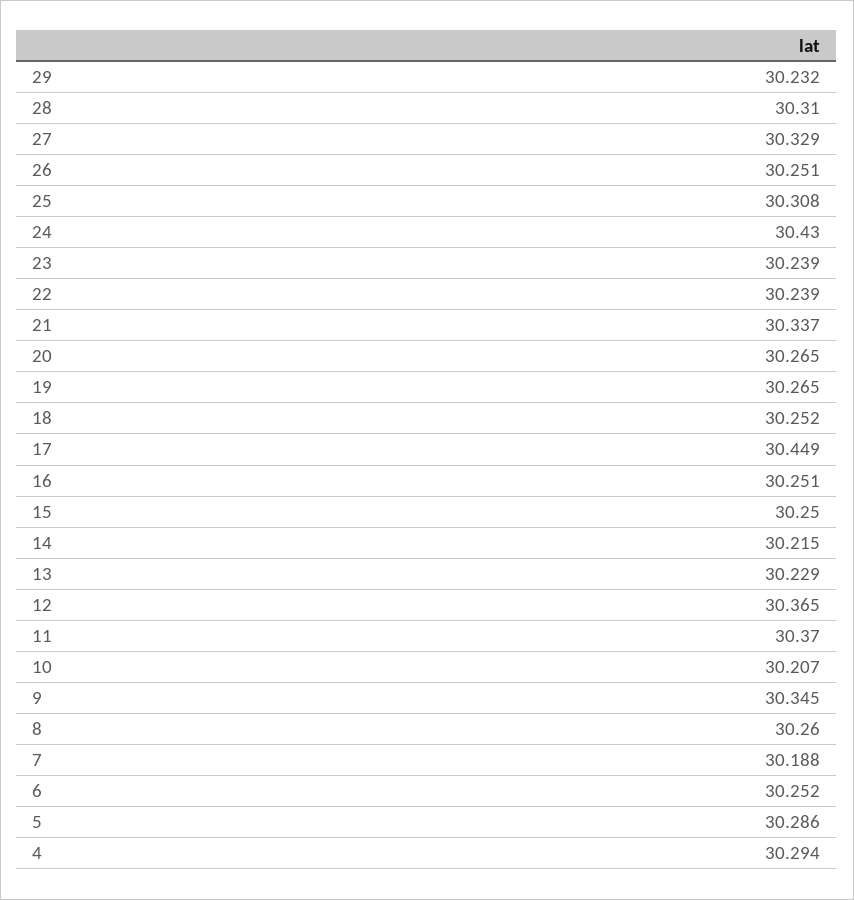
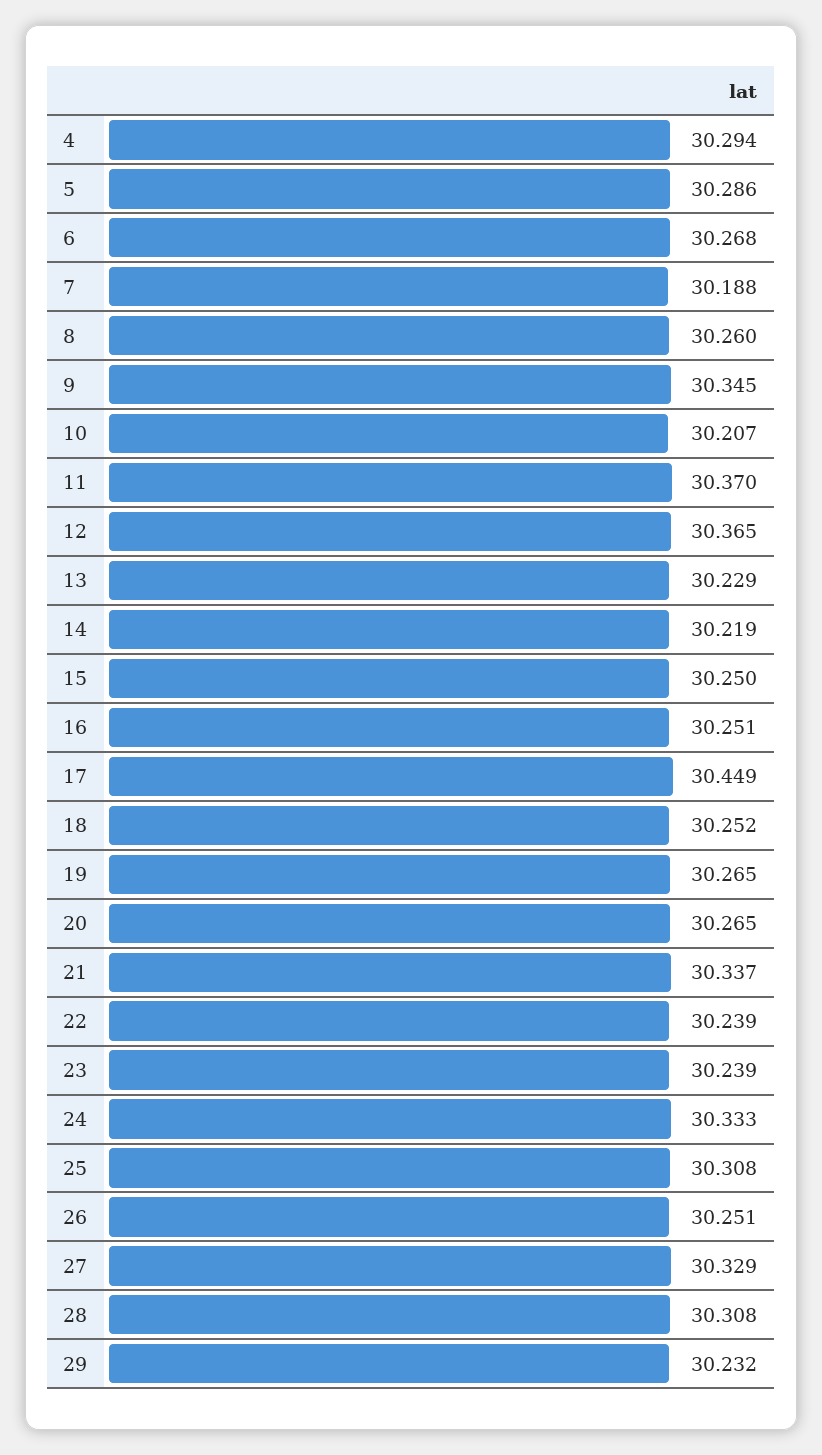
28: 30.31 -> 30.308
24: 30.43 -> 30.333
14: 30.215 -> 30.219
6: 30.252 -> 30.268

